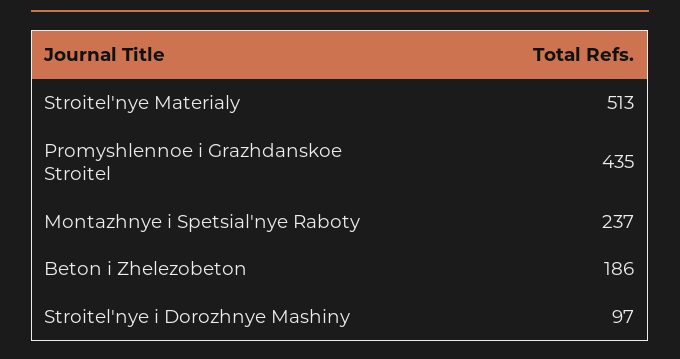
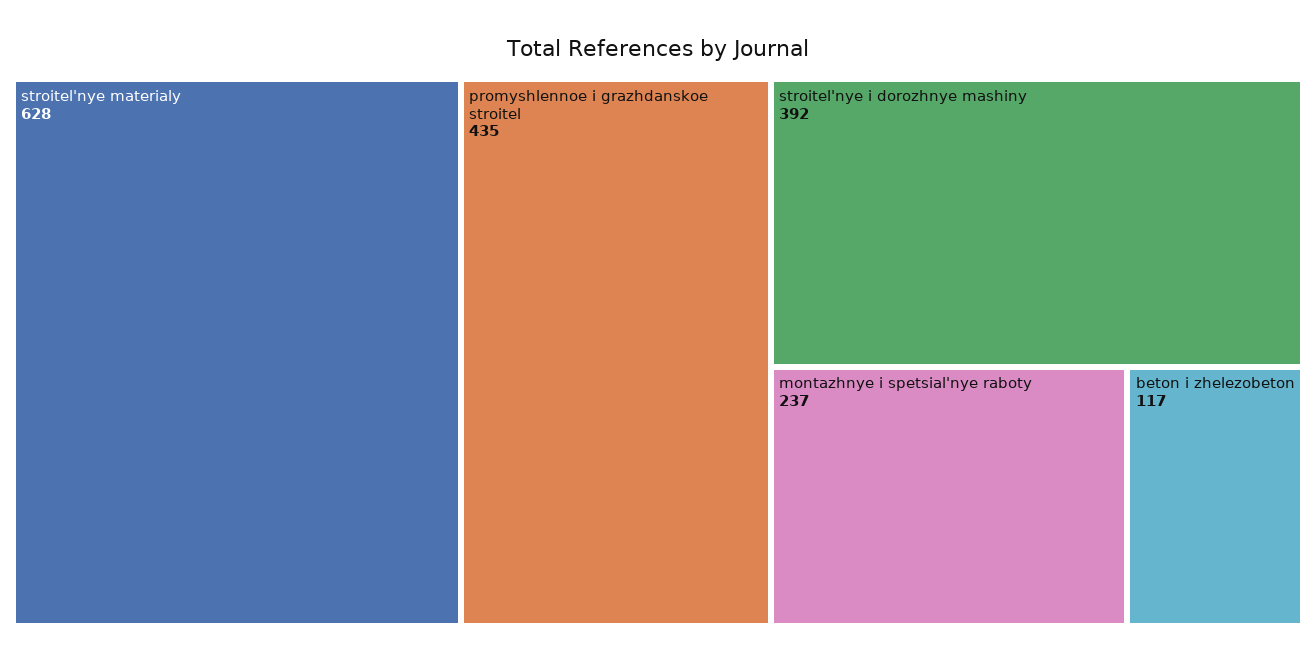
Stroitel'nye Materialy: 513 -> 628
Beton i Zhelezobeton: 186 -> 117
Stroitel'nye i Dorozhnye Mashiny: 97 -> 392

